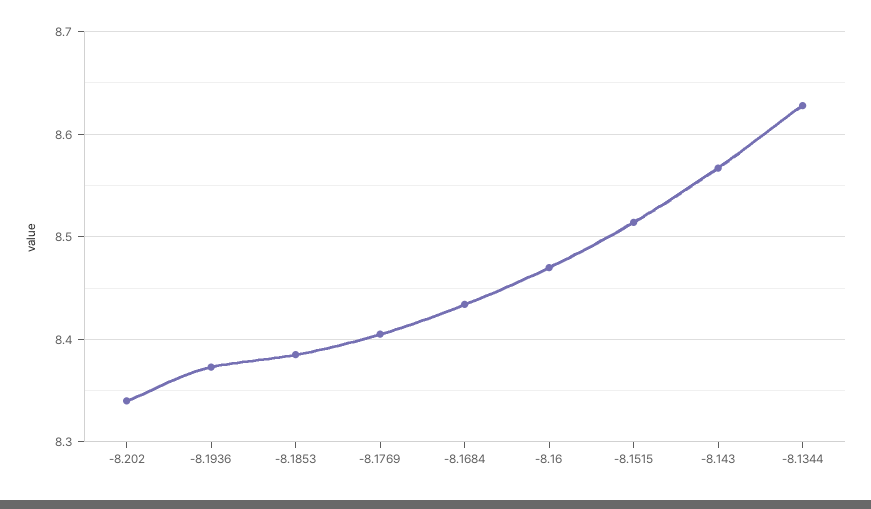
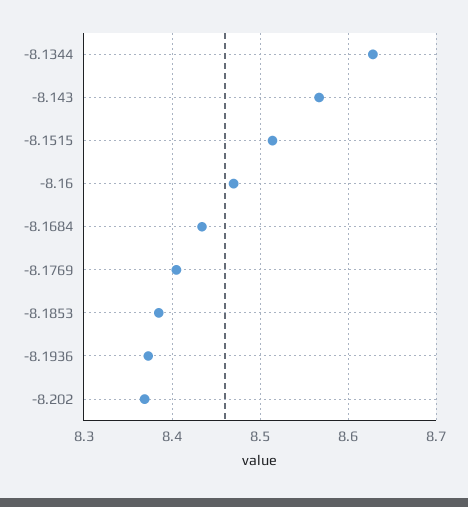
-8.202: 8.34 -> 8.37

